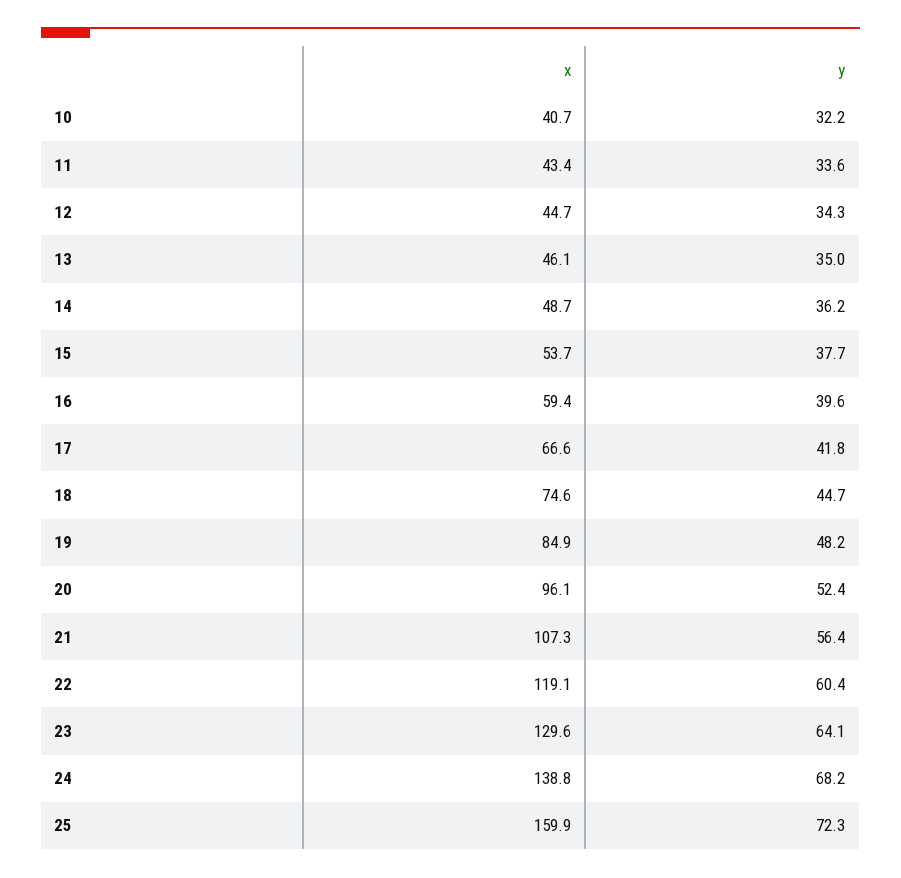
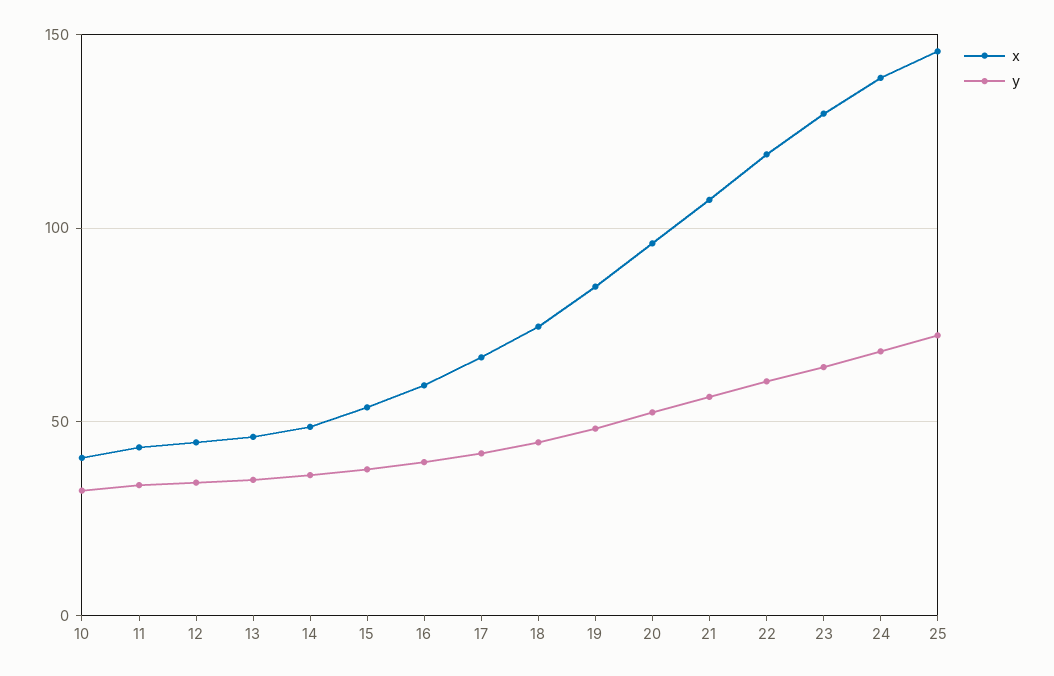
x, 25: 159.9 -> 145

